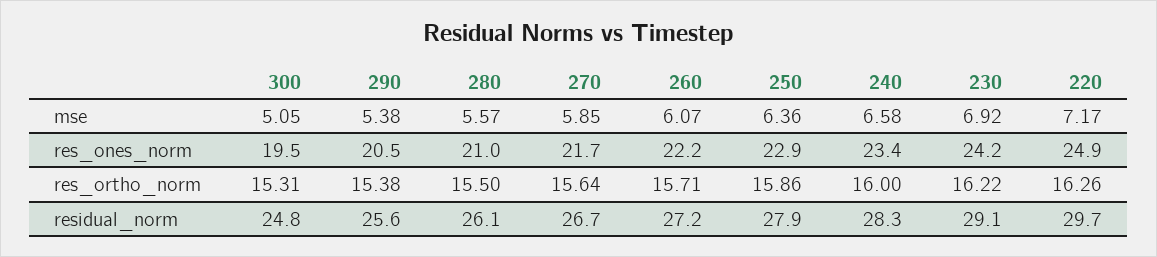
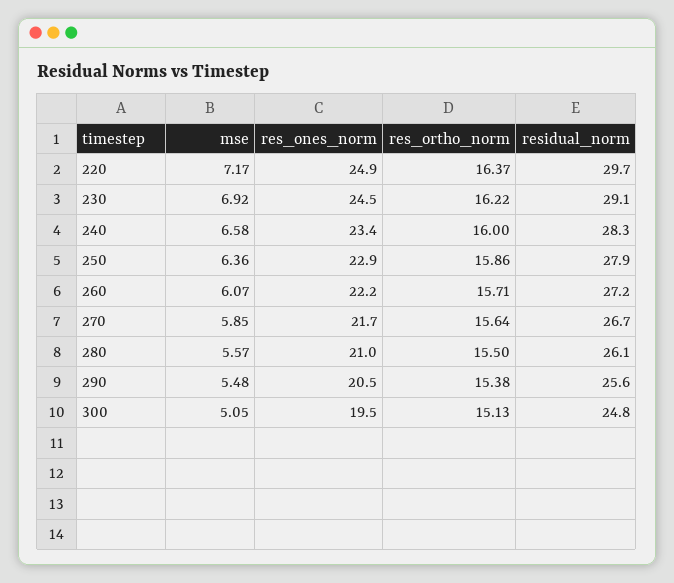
290, mse: 5.38 -> 5.48
230, res_ones_norm: 24.2 -> 24.5
300, res_ortho_norm: 15.31 -> 15.13
220, res_ortho_norm: 16.26 -> 16.37

